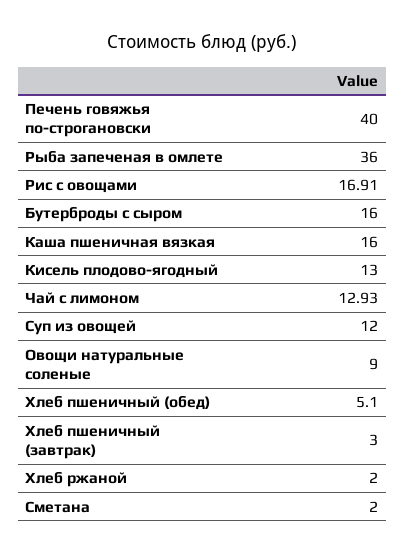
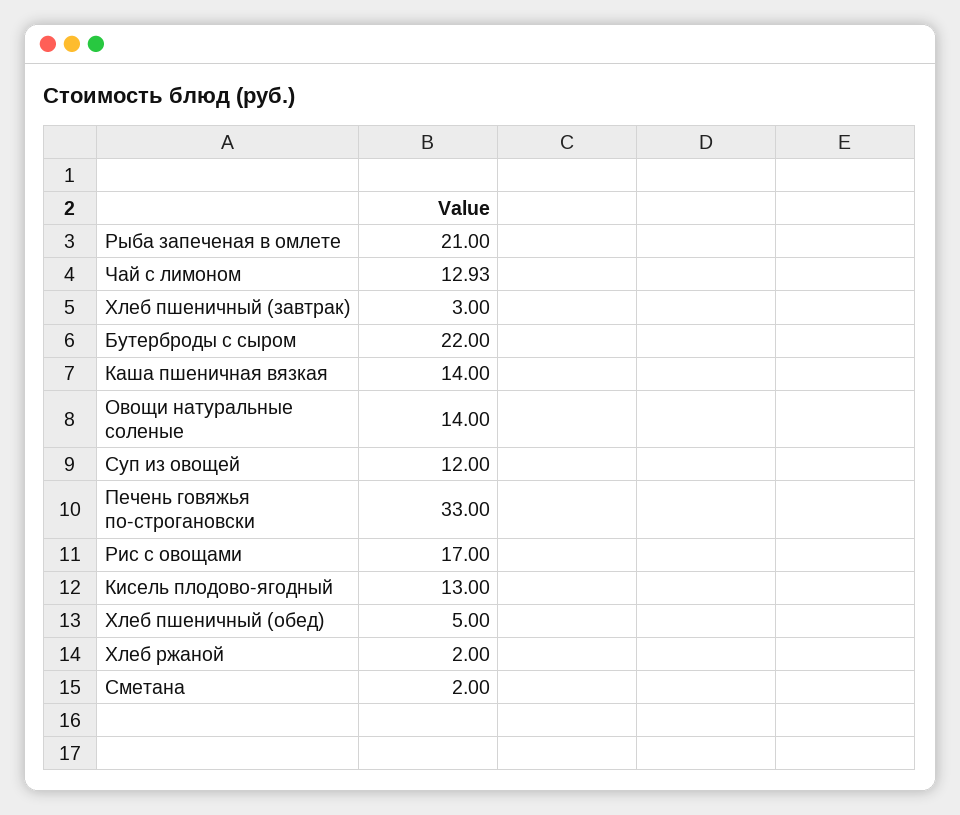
Печень говяжья по-строгановски: 40 -> 33
Рыба запеченая в омлете: 36 -> 21
Рис с овощами: 16.91 -> 17
Бутерброды с сыром: 16 -> 22
Каша пшеничная вязкая: 16 -> 14
Овощи натуральные соленые: 9 -> 14
Хлеб пшеничный (обед): 5.1 -> 5

